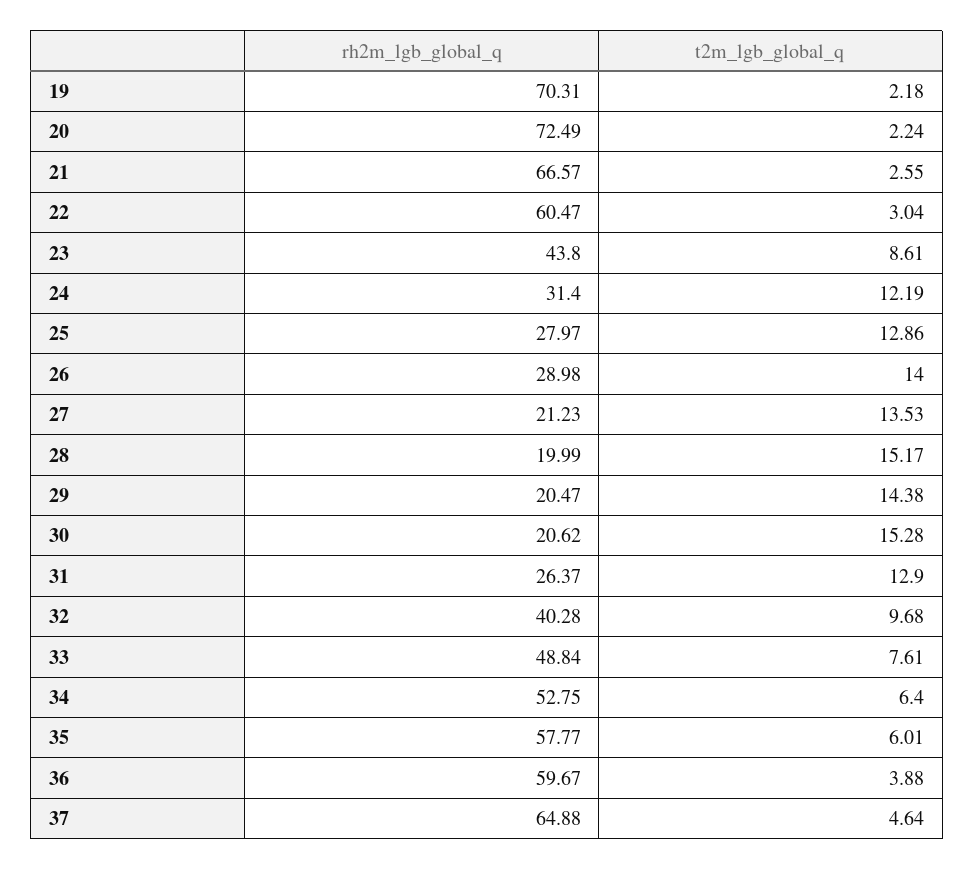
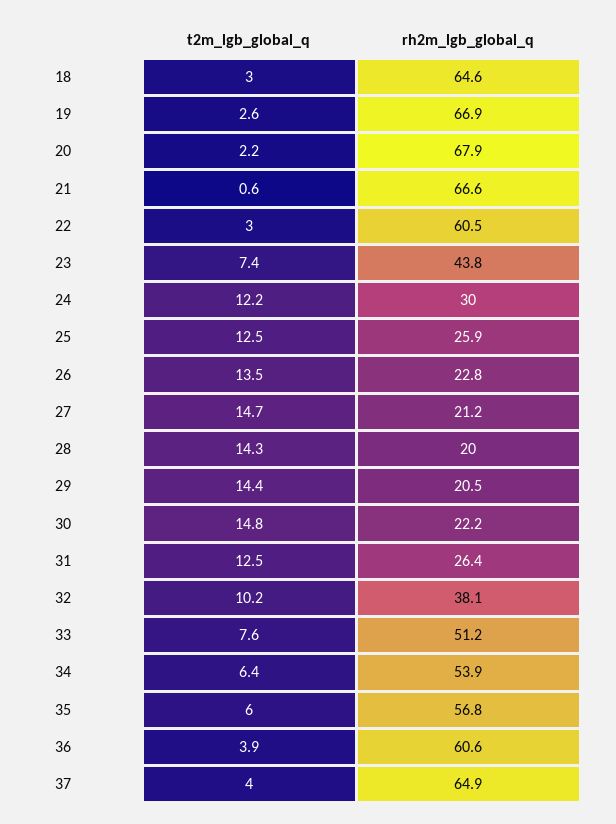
rh2m_lgb_global_q, 19: 70.31 -> 66.9
t2m_lgb_global_q, 19: 2.18 -> 2.6
rh2m_lgb_global_q, 20: 72.49 -> 67.9
t2m_lgb_global_q, 21: 2.55 -> 0.6
t2m_lgb_global_q, 23: 8.61 -> 7.4
rh2m_lgb_global_q, 24: 31.4 -> 30
rh2m_lgb_global_q, 25: 27.97 -> 25.9
t2m_lgb_global_q, 25: 12.86 -> 12.5
rh2m_lgb_global_q, 26: 28.98 -> 22.8
t2m_lgb_global_q, 26: 14 -> 13.5
t2m_lgb_global_q, 27: 13.53 -> 14.7
t2m_lgb_global_q, 28: 15.17 -> 14.3
rh2m_lgb_global_q, 30: 20.62 -> 22.2
t2m_lgb_global_q, 30: 15.28 -> 14.8
t2m_lgb_global_q, 31: 12.9 -> 12.5
rh2m_lgb_global_q, 32: 40.28 -> 38.1
t2m_lgb_global_q, 32: 9.68 -> 10.2
rh2m_lgb_global_q, 33: 48.84 -> 51.2
rh2m_lgb_global_q, 34: 52.75 -> 53.9
rh2m_lgb_global_q, 35: 57.77 -> 56.8
rh2m_lgb_global_q, 36: 59.67 -> 60.6
t2m_lgb_global_q, 37: 4.64 -> 4
t2m_lgb_global_q, 18: none -> 3
rh2m_lgb_global_q, 18: none -> 64.6

